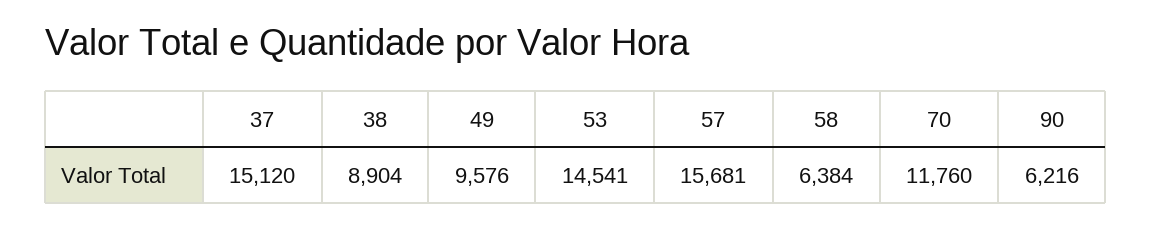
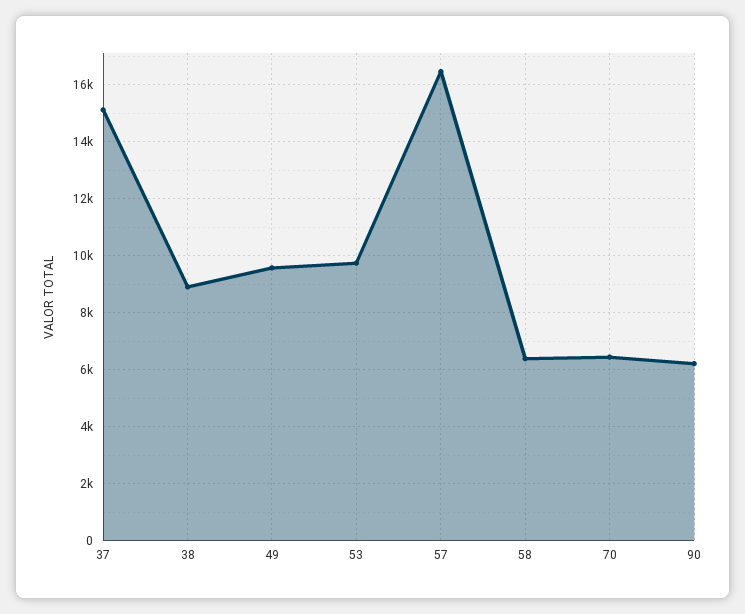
53: 14541 -> 9750
57: 15681 -> 16500
70: 11760 -> 6500

